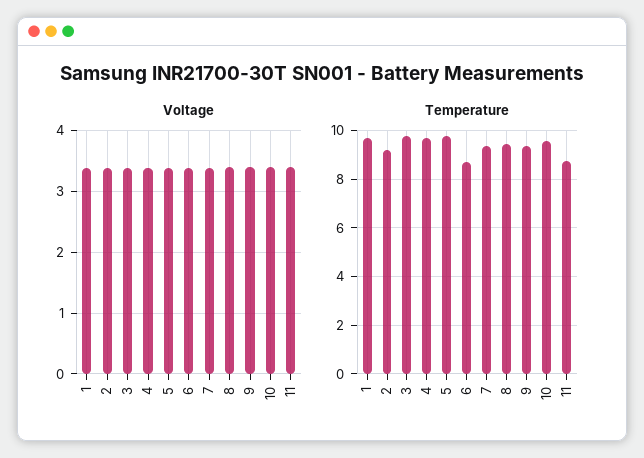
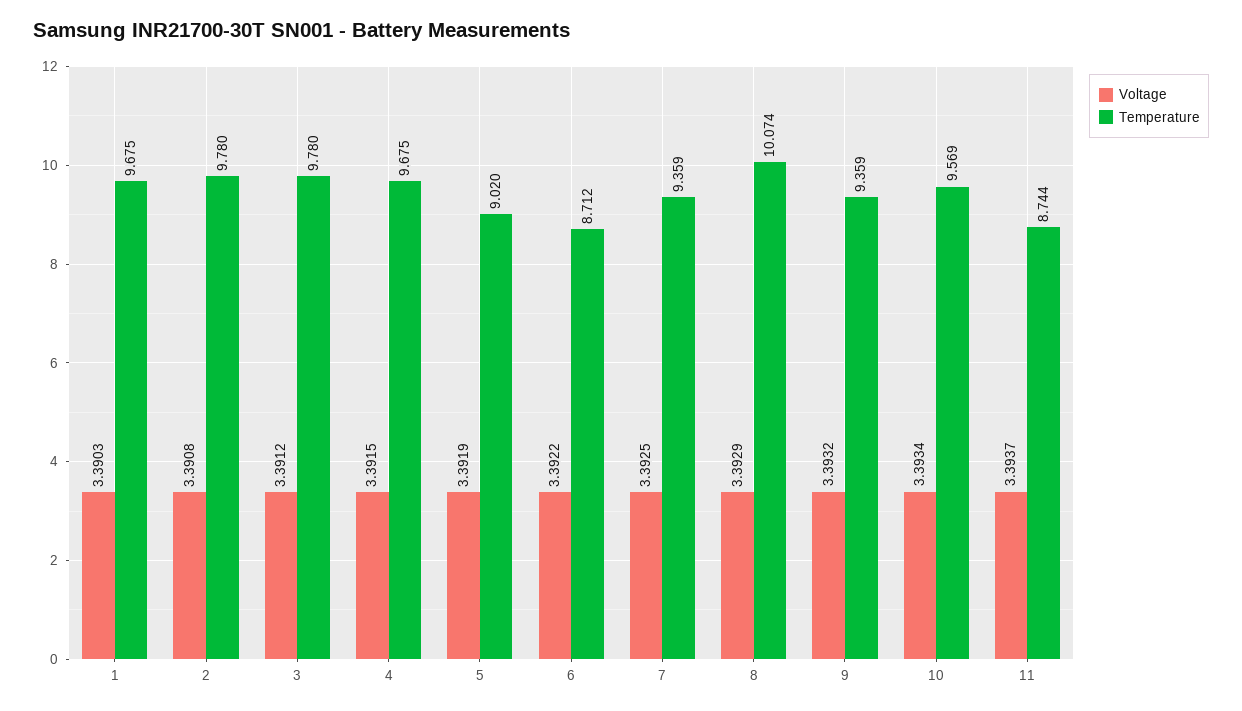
Temperature, 2: 9.25 -> 9.78
Temperature, 5: 9.75 -> 9.02
Temperature, 8: 9.5 -> 10.074

